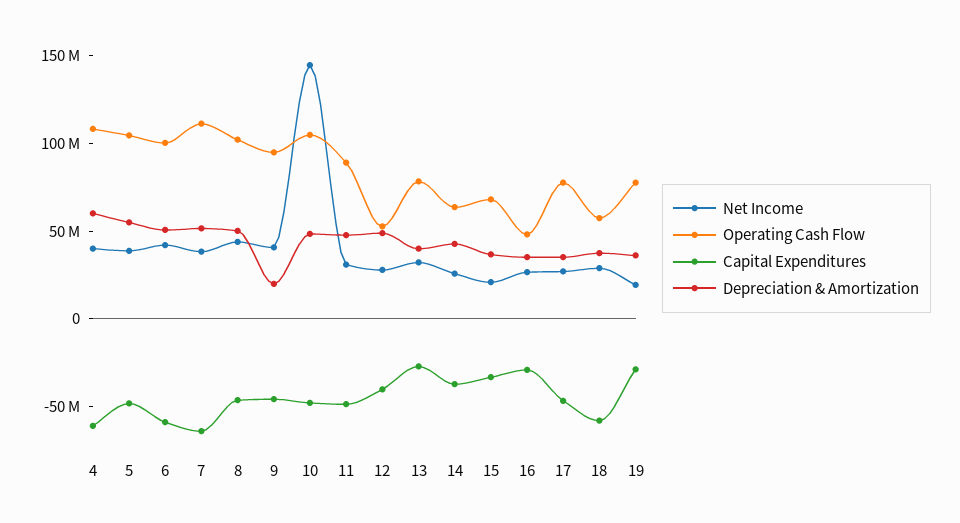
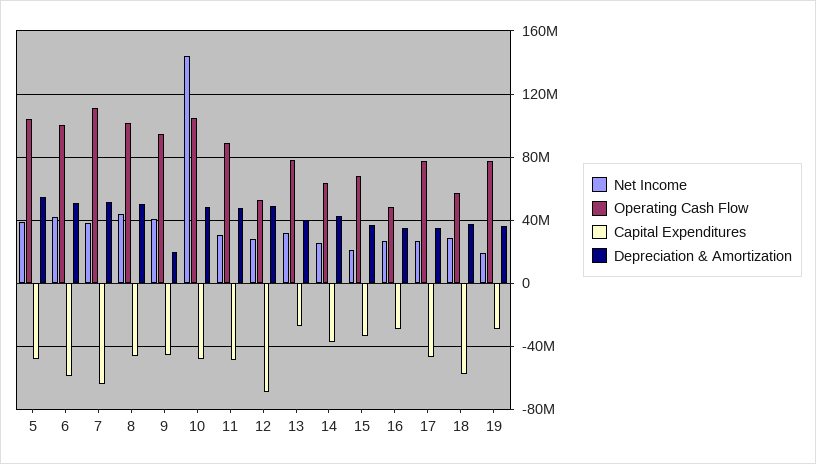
Net Income, 4: 40000000 -> none
Operating Cash Flow, 4: 110000000 -> none
Capital Expenditures, 4: -60000000 -> none
Depreciation & Amortization, 4: 60000000 -> none
Capital Expenditures, 12: -40000000 -> -70000000

